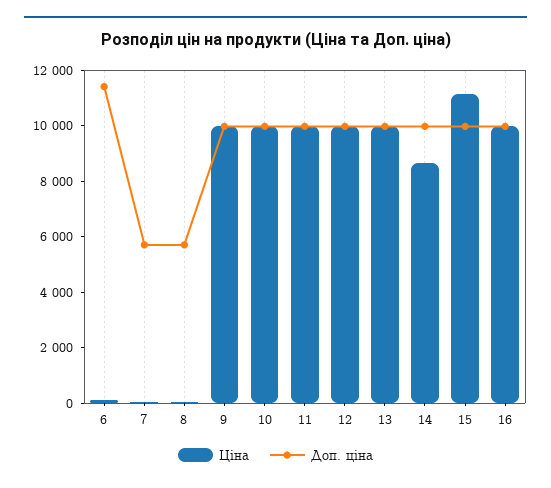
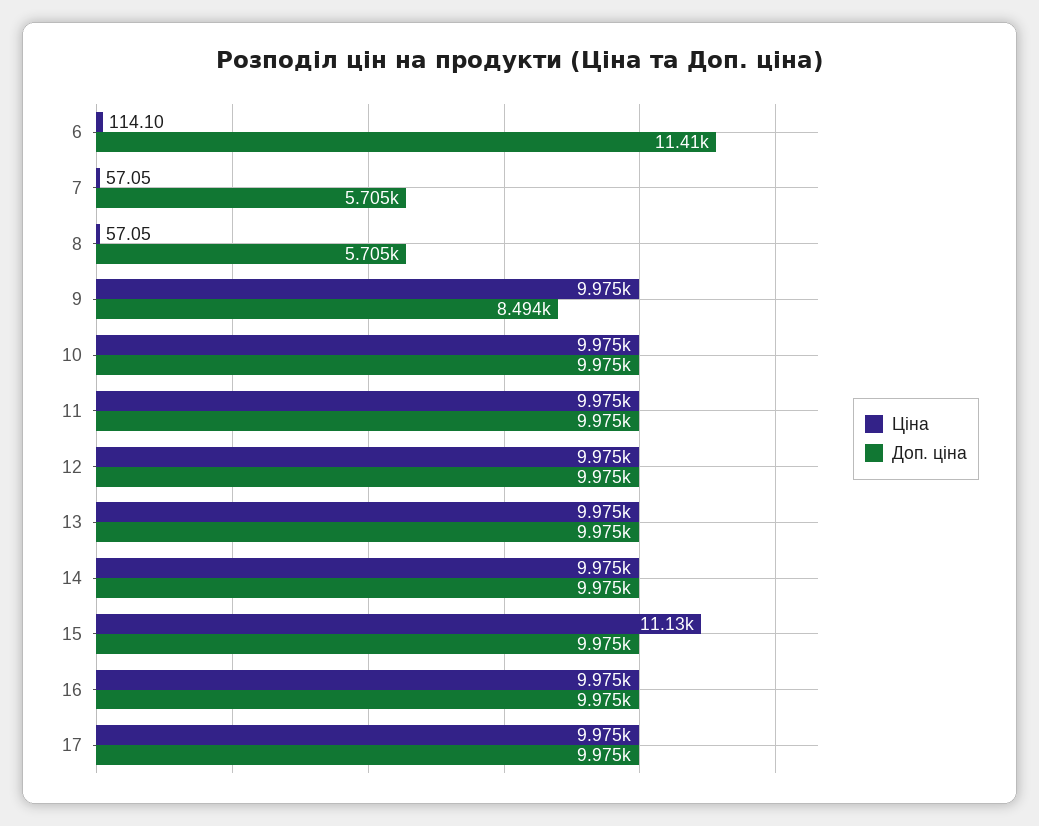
Доп. ціна, 9: 10000 -> 8494
Ціна, 14: 8500 -> 9975
Ціна, 17: none -> 9975
Доп. ціна, 17: none -> 9975

